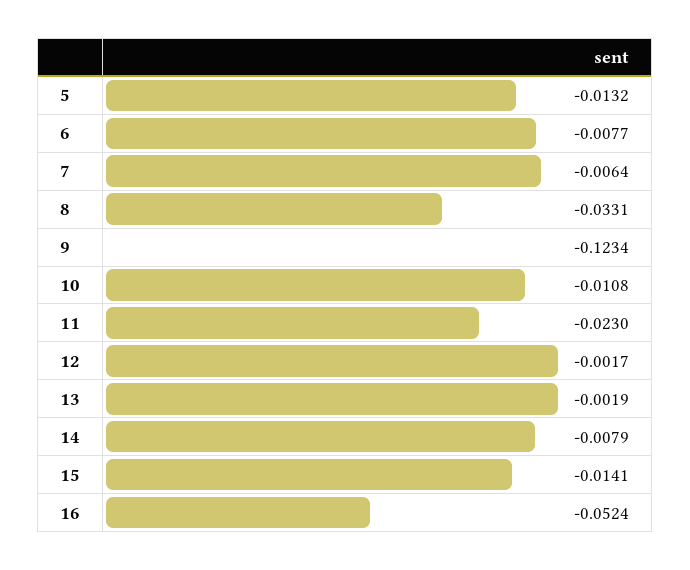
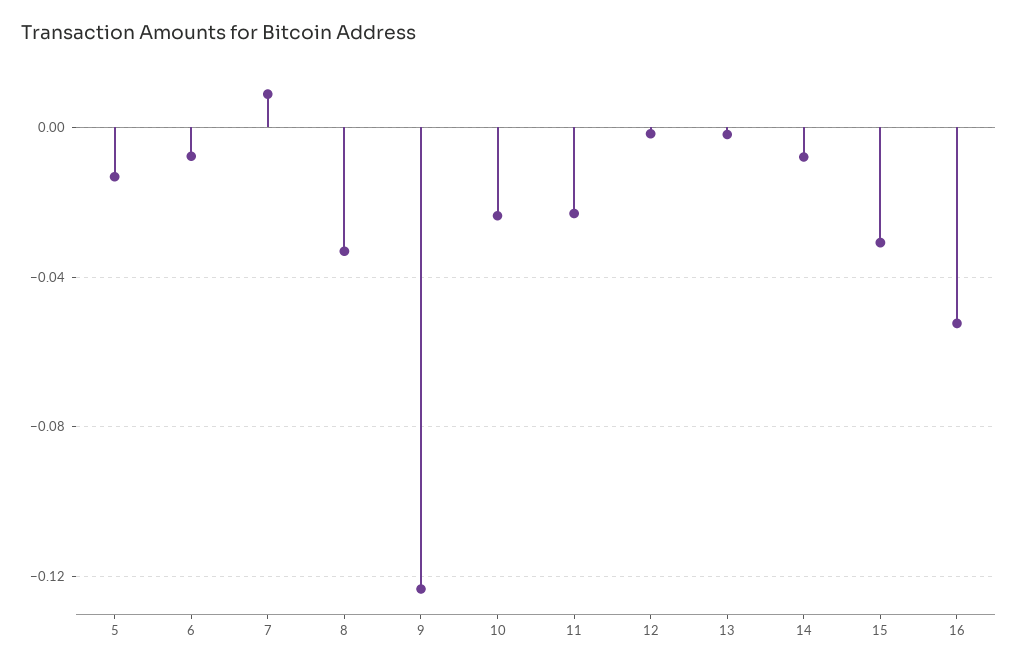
7: -0.0064 -> 0.01
10: -0.0108 -> -0.025
15: -0.0141 -> -0.03

